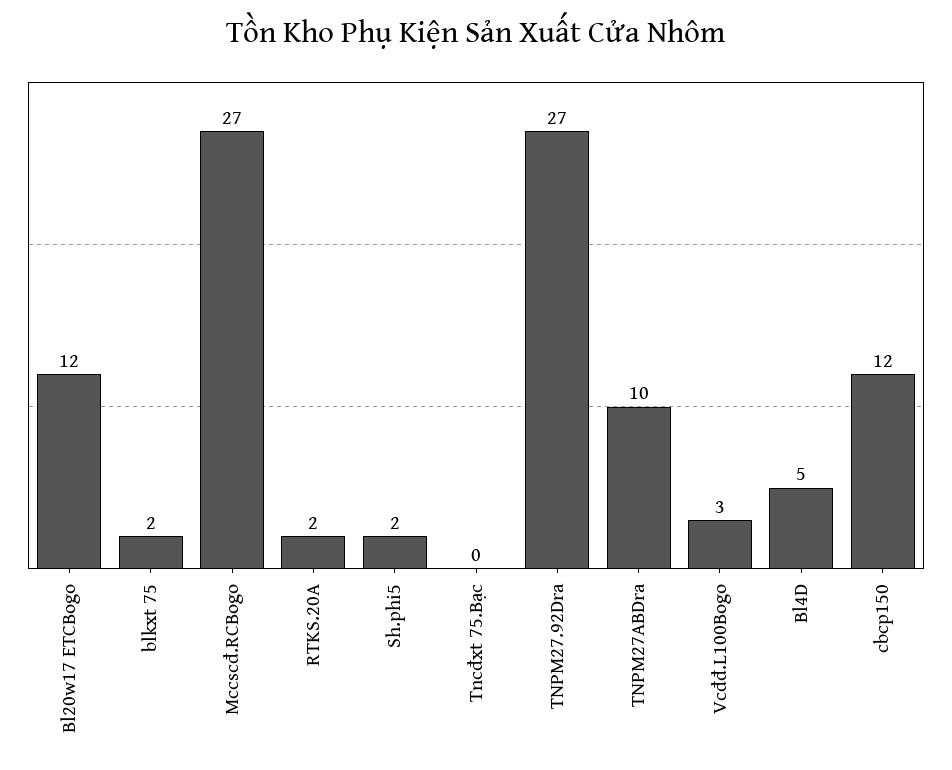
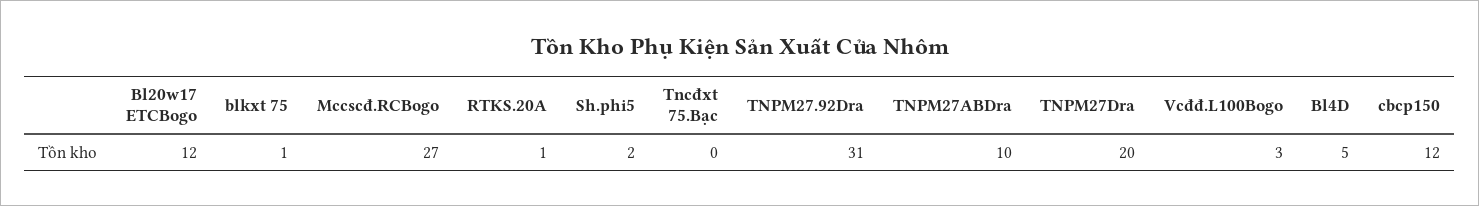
blkxt 75: 2 -> 1
RTKS.20A: 2 -> 1
TNPM27.92Dra: 27 -> 31
TNPM27Dra: none -> 20

